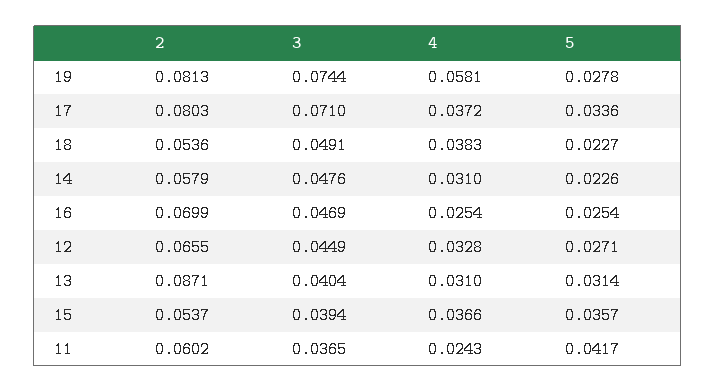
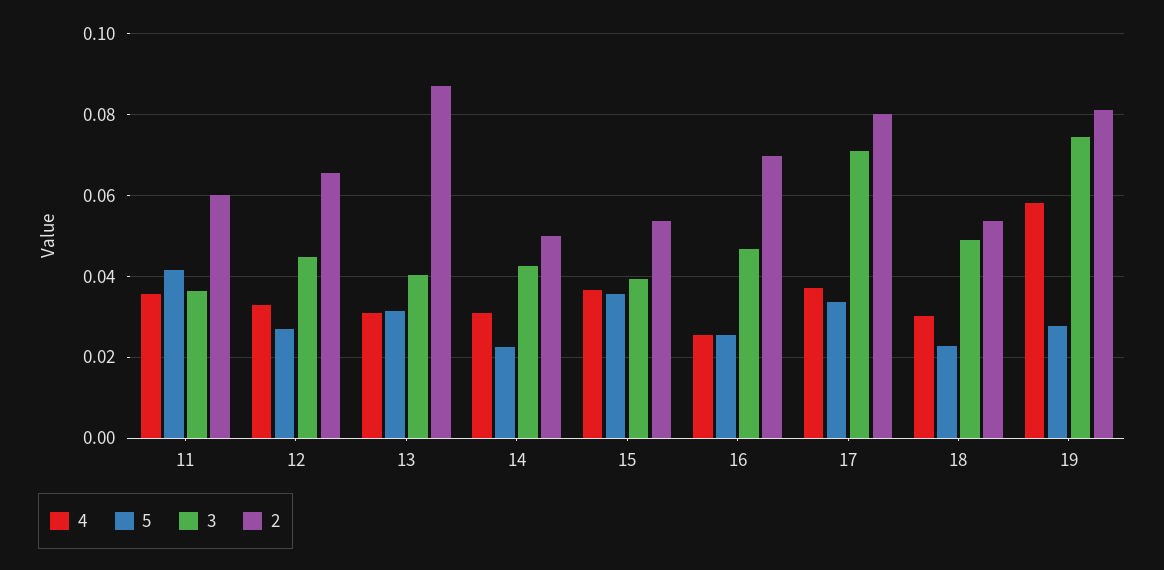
4, 18: 0.0383 -> 0.03
2, 14: 0.0579 -> 0.05
3, 14: 0.0476 -> 0.042
4, 11: 0.0243 -> 0.036

